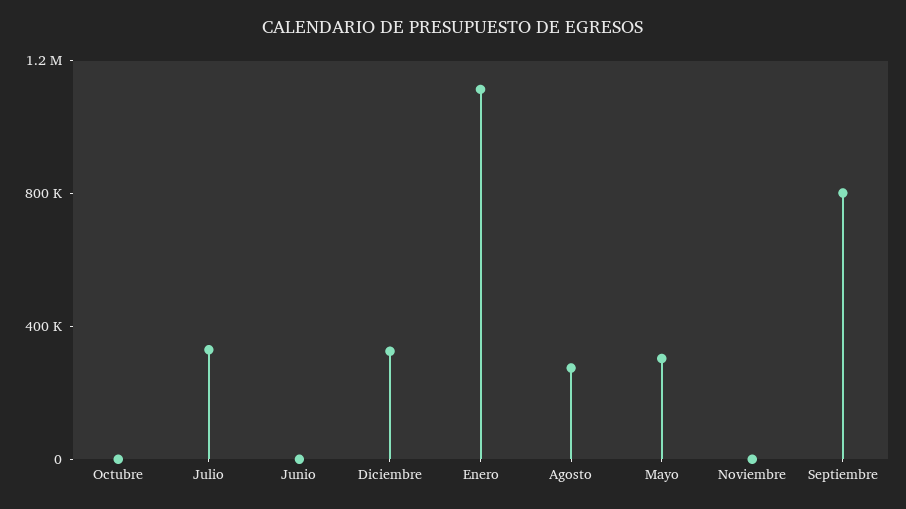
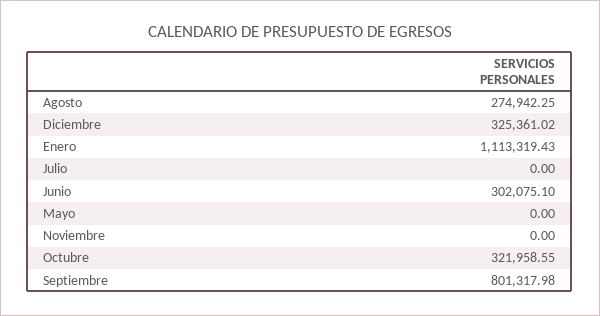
Octubre: 0 -> 321958.55
Julio: 300000 -> 0
Junio: 0 -> 302075.1
Mayo: 300000 -> 0

